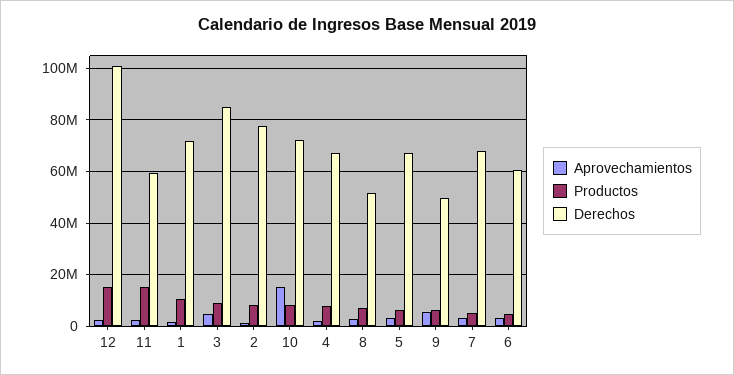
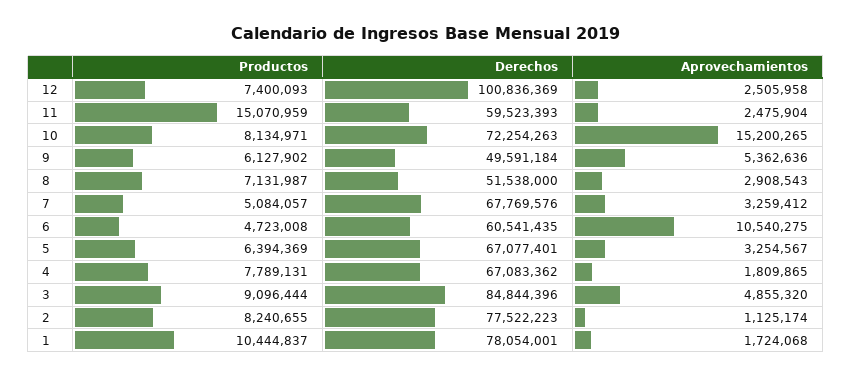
Productos, 12: 15000000 -> 7400093
Derechos, 1: 72500000 -> 78054001
Aprovechamientos, 6: 2500000 -> 10540275

